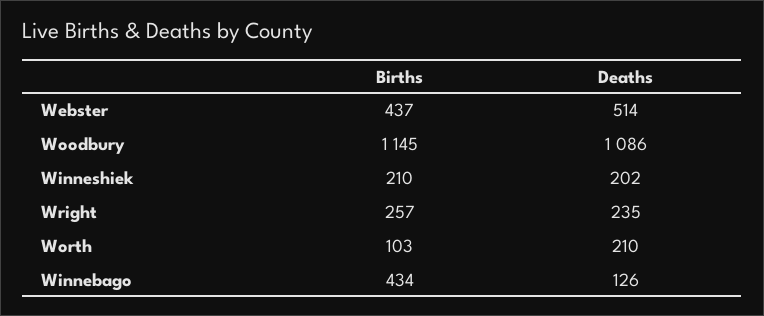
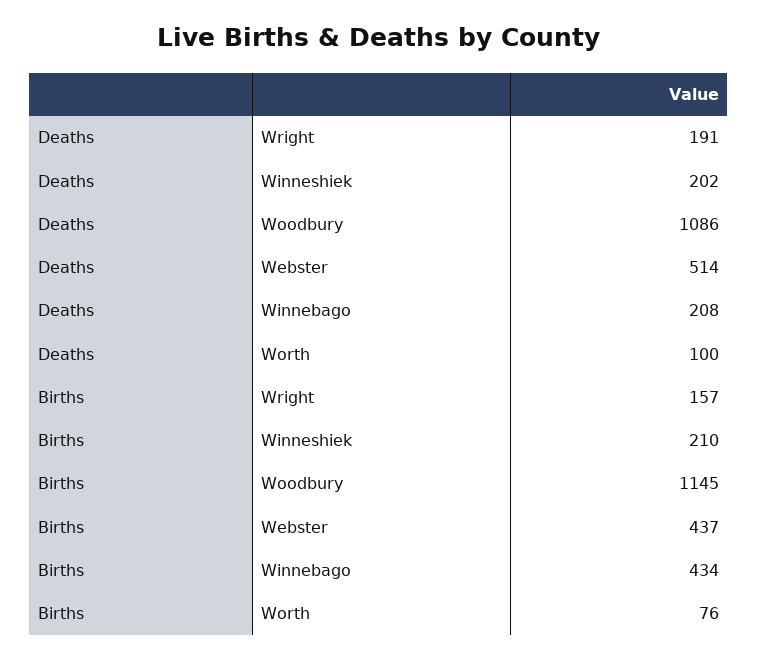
Births, Wright: 257 -> 157
Deaths, Wright: 235 -> 191
Births, Worth: 103 -> 76
Deaths, Worth: 210 -> 100
Deaths, Winnebago: 126 -> 208

